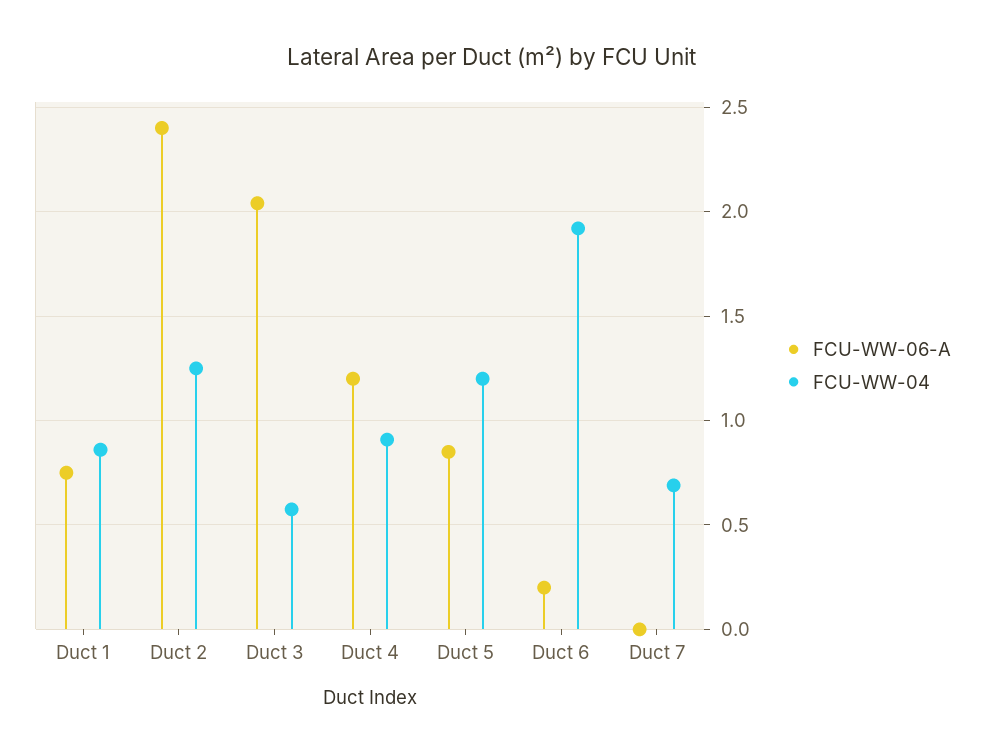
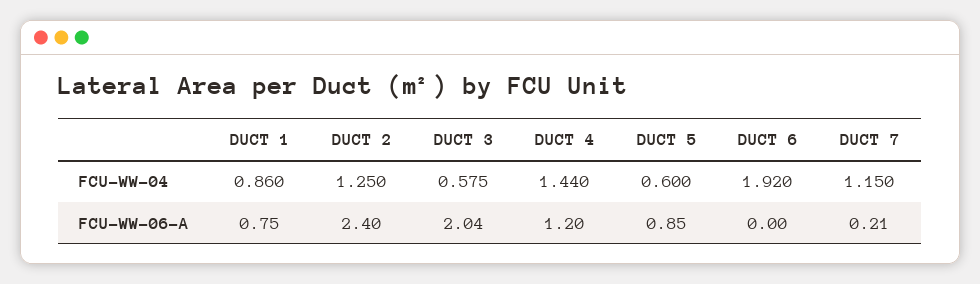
FCU-WW-04, Duct 4: 0.9 -> 1.44
FCU-WW-04, Duct 5: 1.2 -> 0.6
FCU-WW-06-A, Duct 6: 0.2 -> 0
FCU-WW-06-A, Duct 7: 0 -> 0.21
FCU-WW-04, Duct 7: 0.7 -> 1.15

